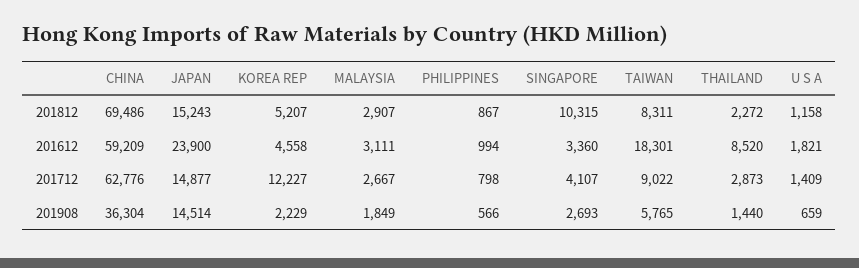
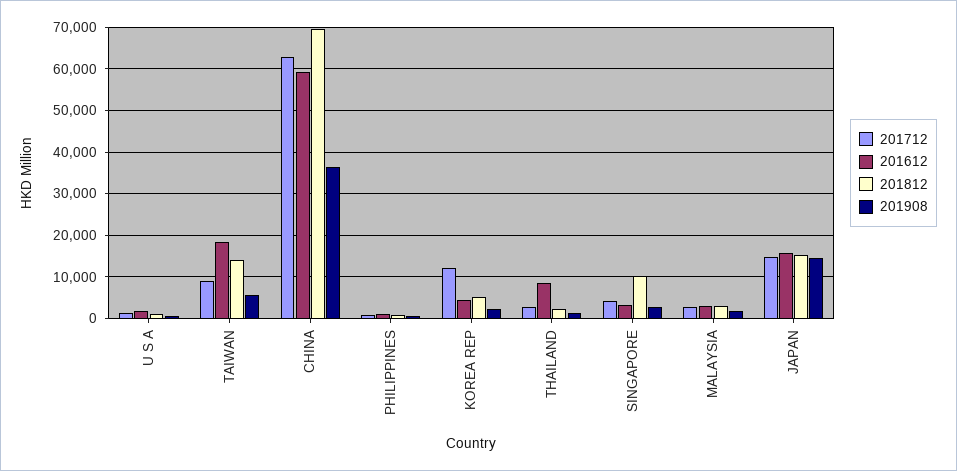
201812, TAIWAN: 8311 -> 14000
201612, JAPAN: 23900 -> 16000

